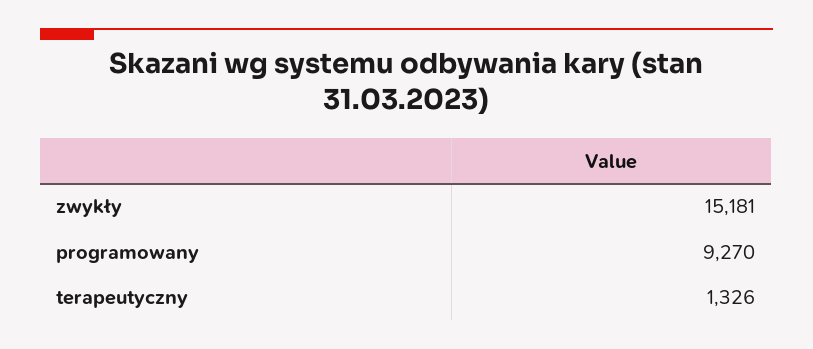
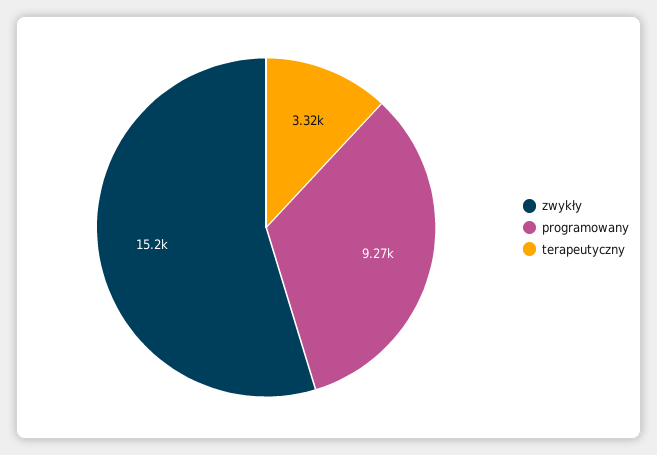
terapeutyczny: 1326 -> 3320

